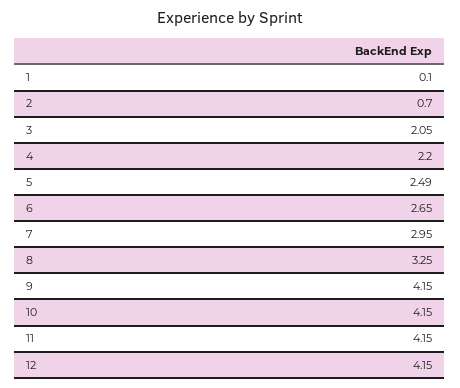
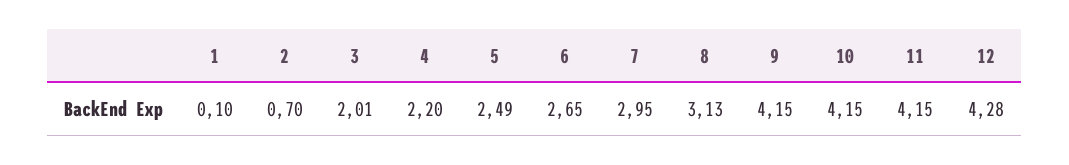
3: 2.05 -> 2.01
8: 3.25 -> 3.13
12: 4.15 -> 4.28

